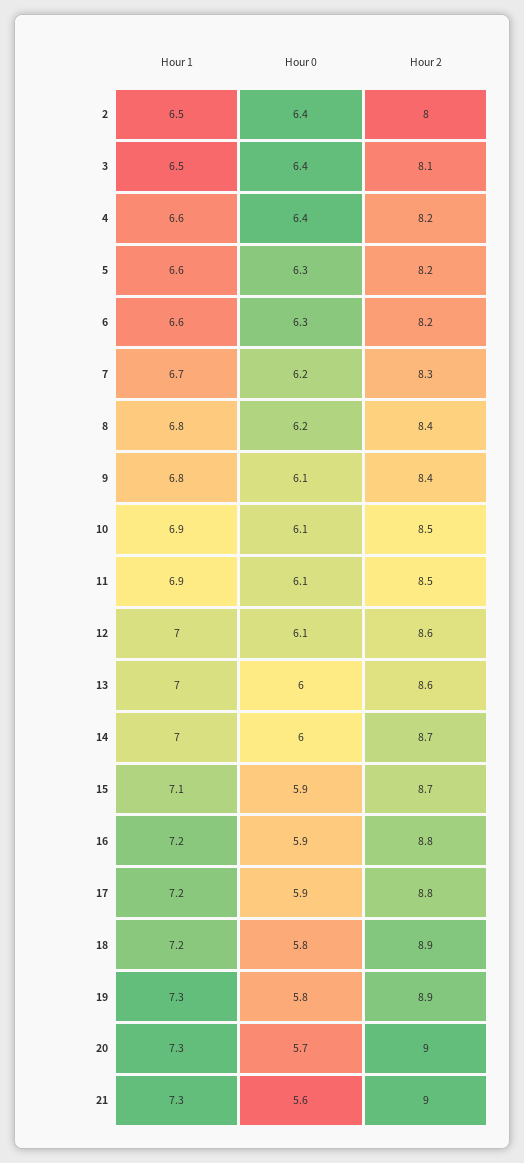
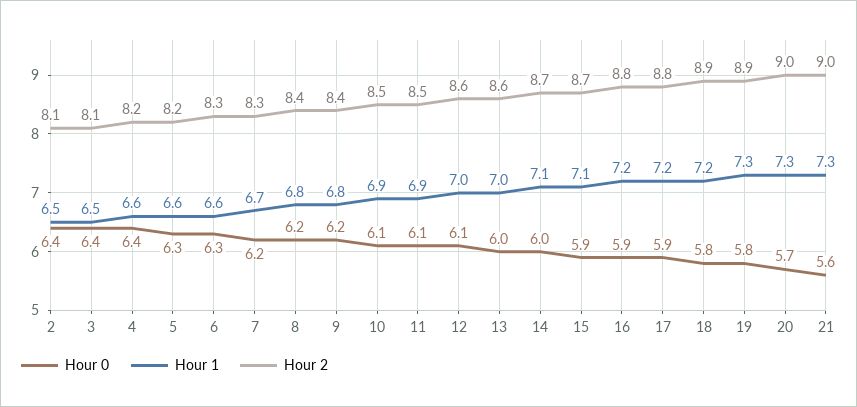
Hour 2, 2: 8 -> 8.1
Hour 2, 6: 8.2 -> 8.3
Hour 0, 9: 6.1 -> 6.2
Hour 1, 14: 7 -> 7.1

